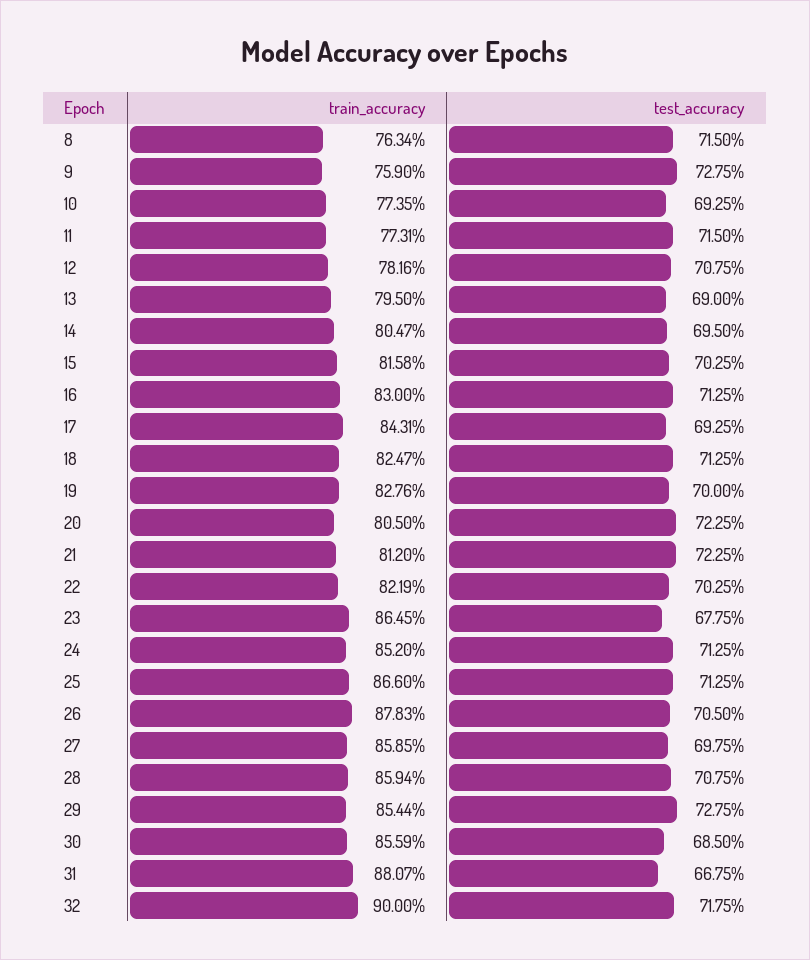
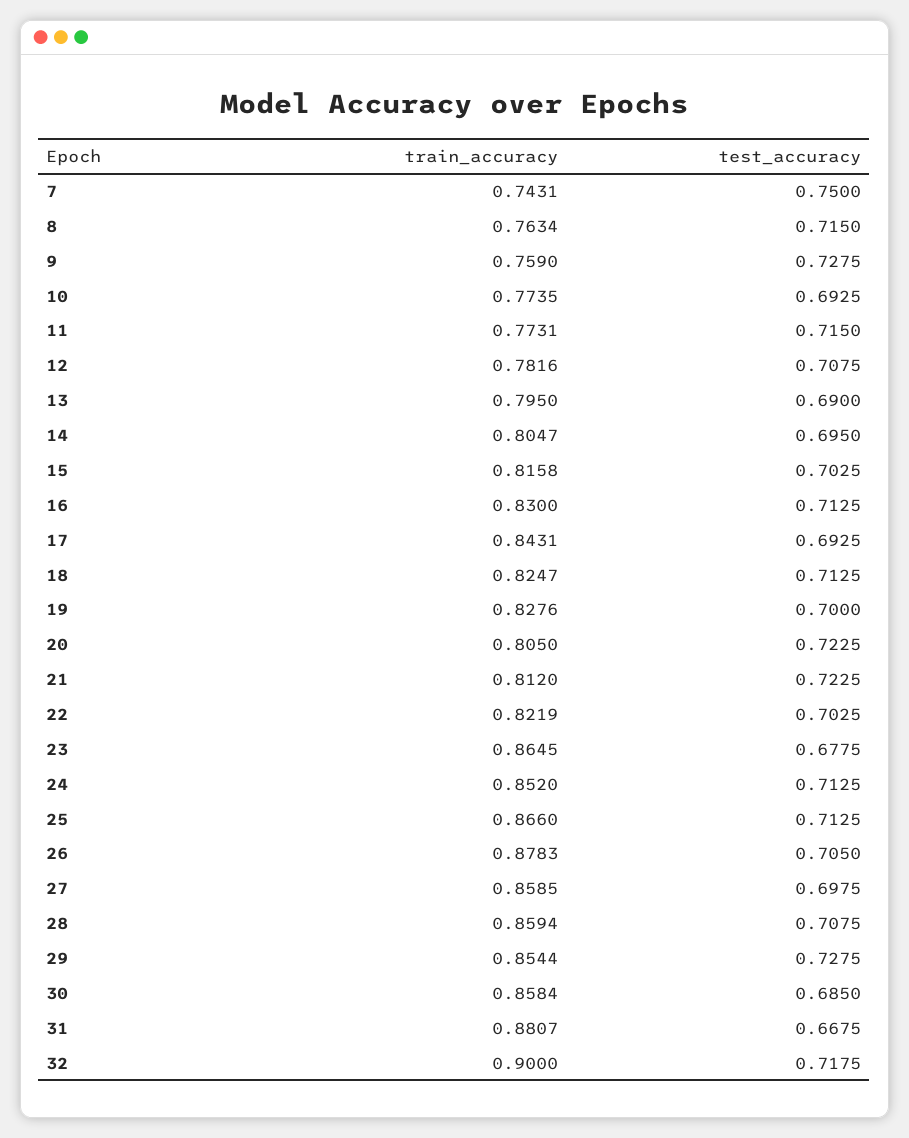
train_accuracy, 30: 0.8559 -> 0.8584
train_accuracy, 7: none -> 0.7431
test_accuracy, 7: none -> 0.75

